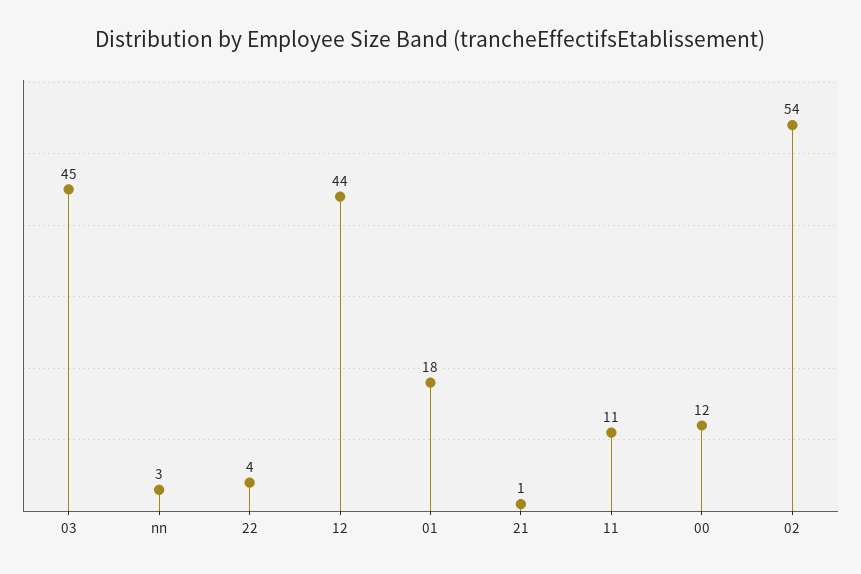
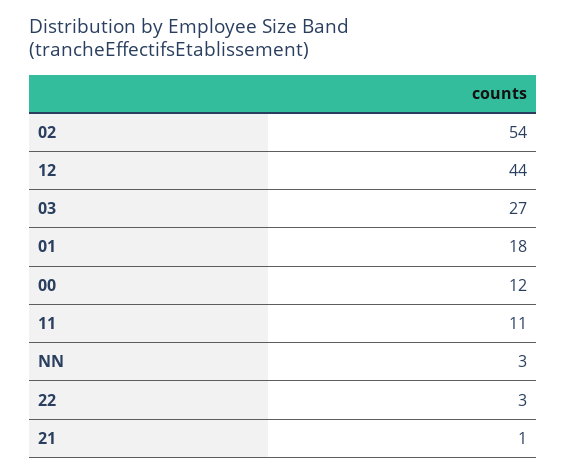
03: 45 -> 27
22: 4 -> 3

